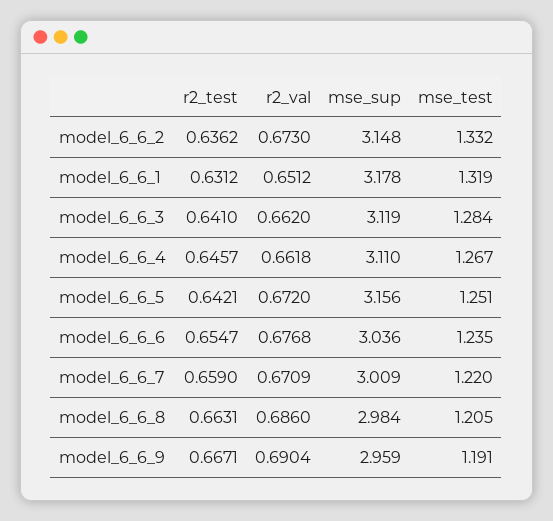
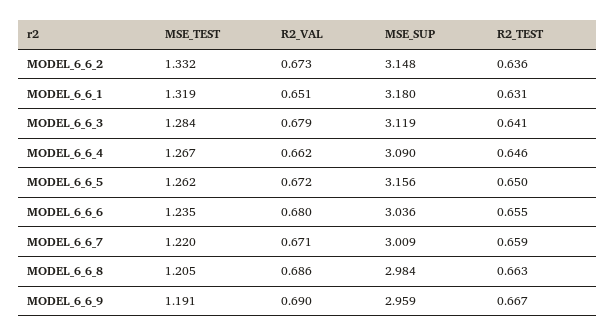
mse_sup, model_6_6_1: 3.178 -> 3.18
r2_val, model_6_6_3: 0.662 -> 0.679
mse_sup, model_6_6_4: 3.11 -> 3.09
r2_test, model_6_6_5: 0.6421 -> 0.65
mse_test, model_6_6_5: 1.251 -> 1.262
r2_val, model_6_6_6: 0.6768 -> 0.68

